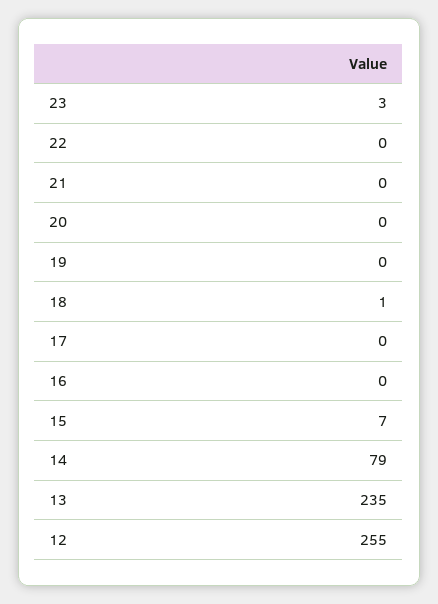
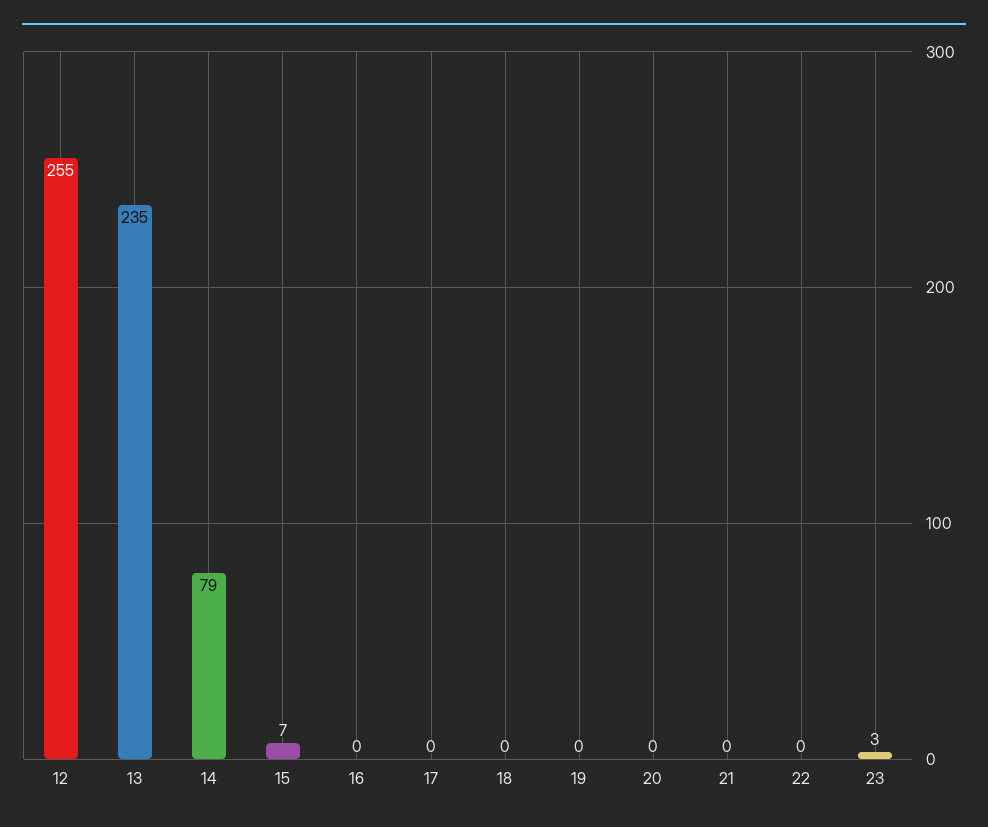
18: 1 -> 0

